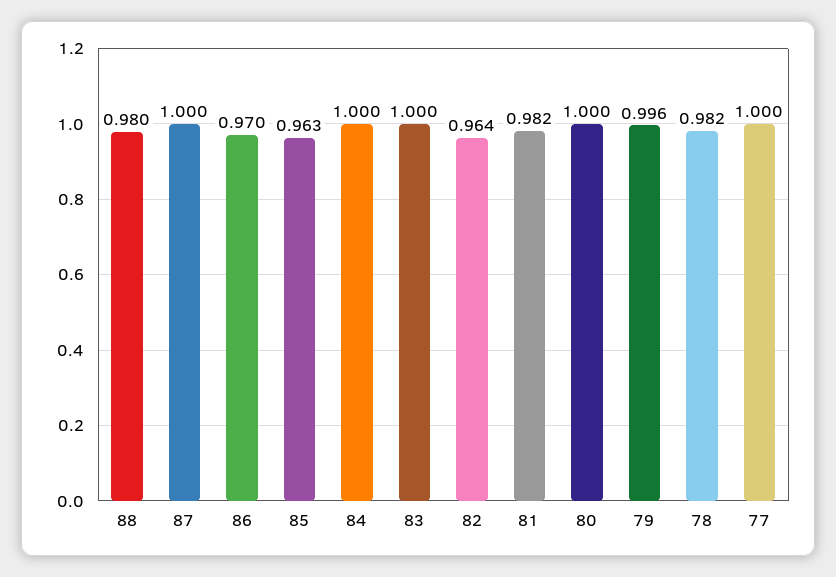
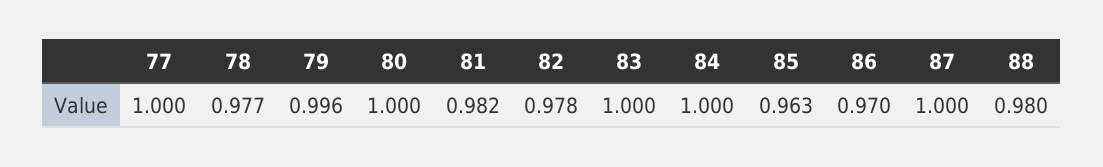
82: 0.964 -> 0.978
78: 0.982 -> 0.977

